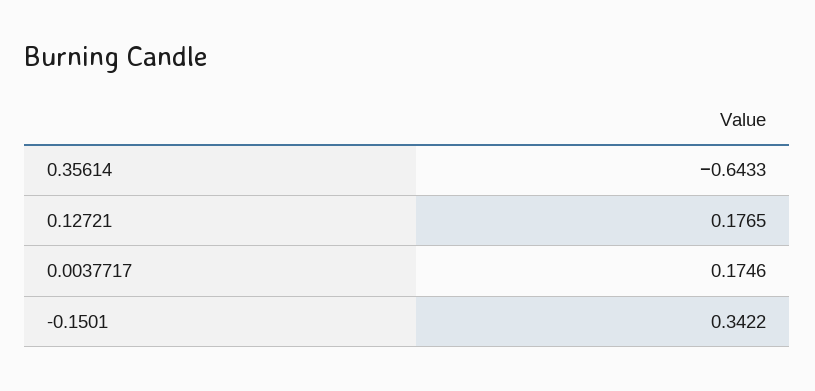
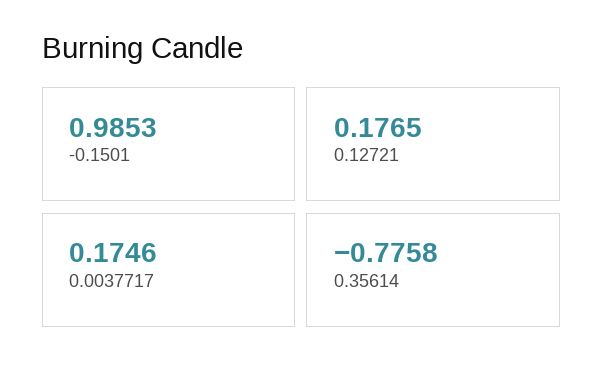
0.35614: -0.6433 -> -0.7758
-0.1501: 0.3422 -> 0.9853

